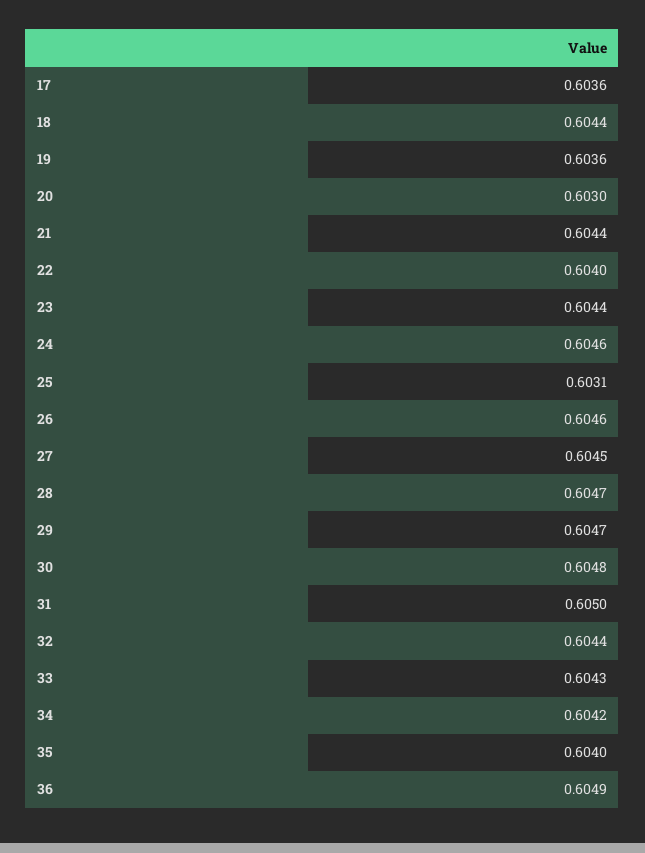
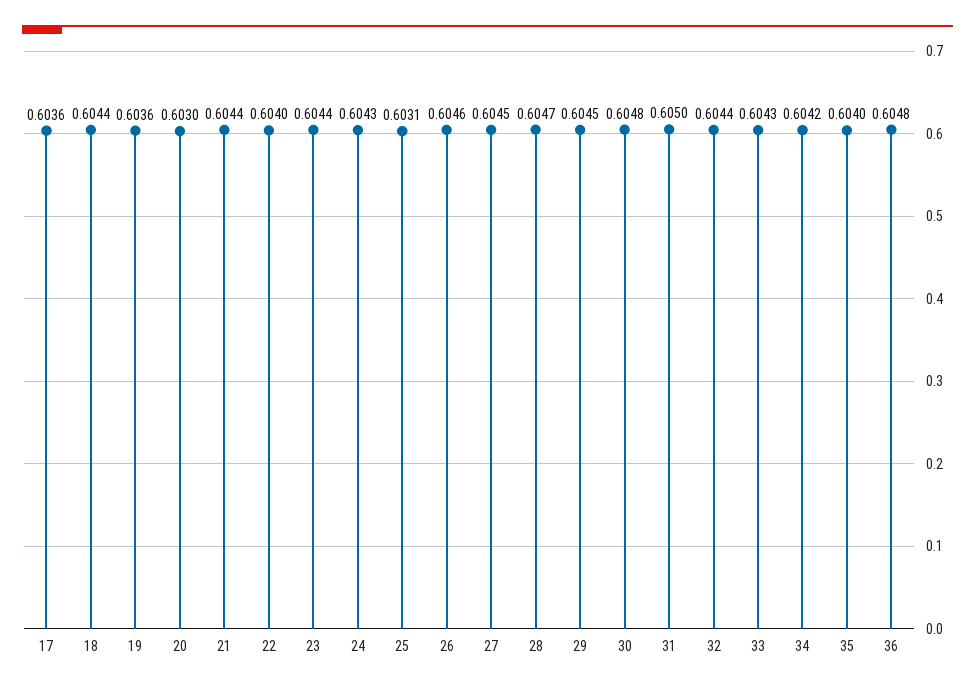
24: 0.6046 -> 0.6043
29: 0.6047 -> 0.6045
36: 0.6049 -> 0.6048

